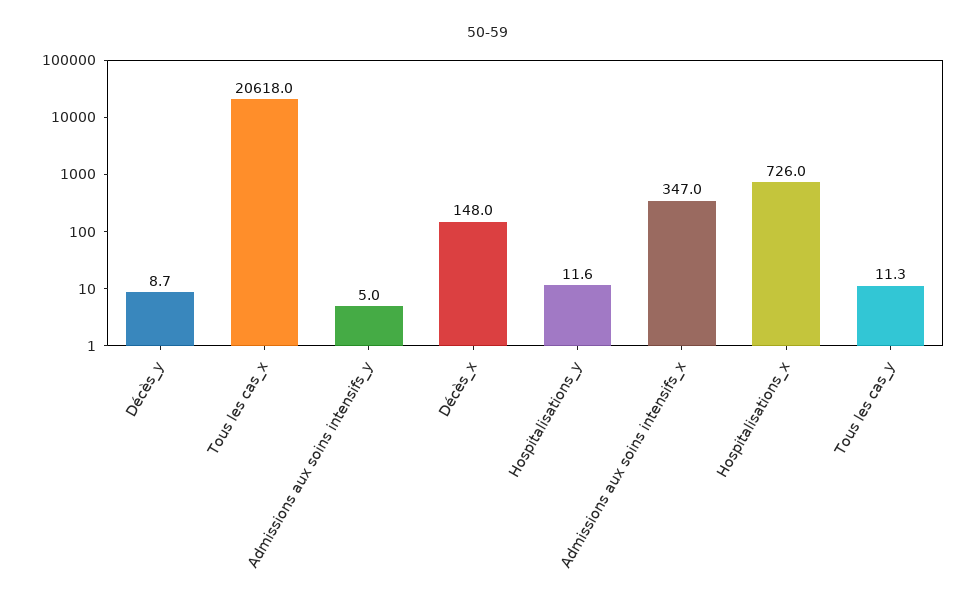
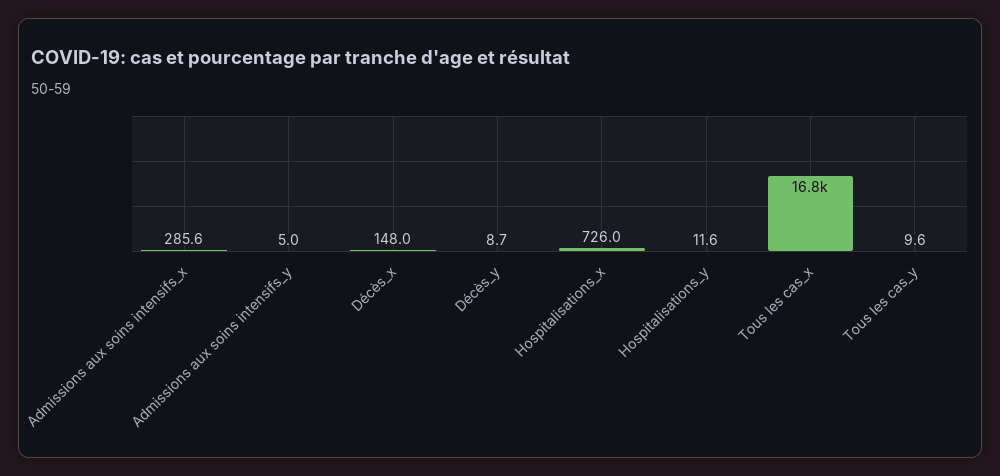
Tous les cas_x: 20618 -> 16800
Admissions aux soins intensifs_x: 347 -> 285.6
Tous les cas_y: 11.3 -> 9.6

